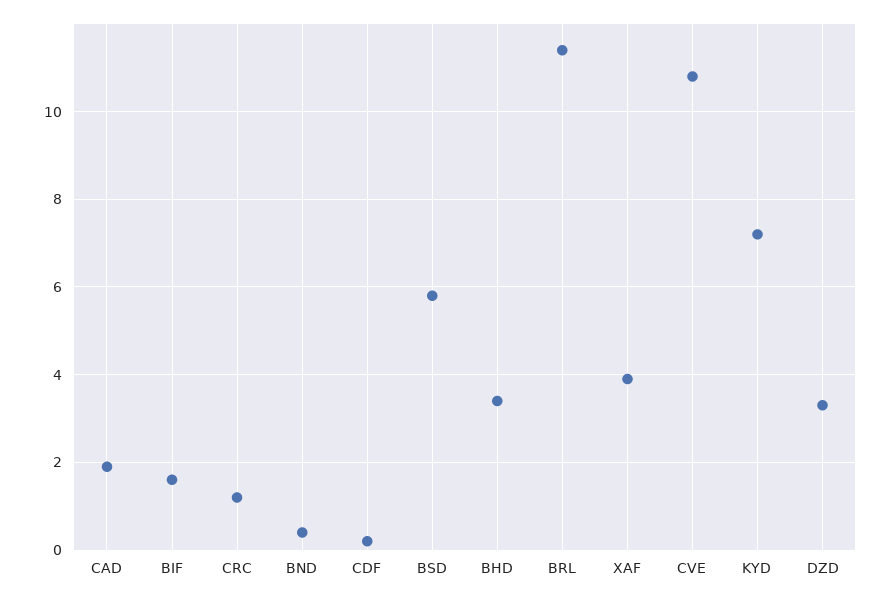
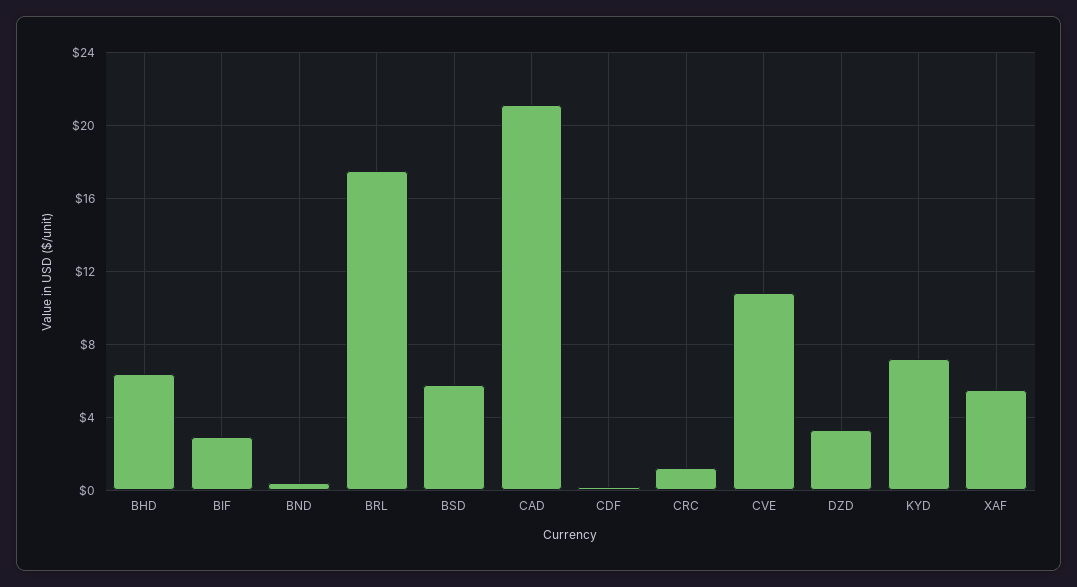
CAD: 2 -> 21
BIF: 1.5 -> 3
BHD: 3.5 -> 6.5
BRL: 11.5 -> 17.5
XAF: 4 -> 5.5

